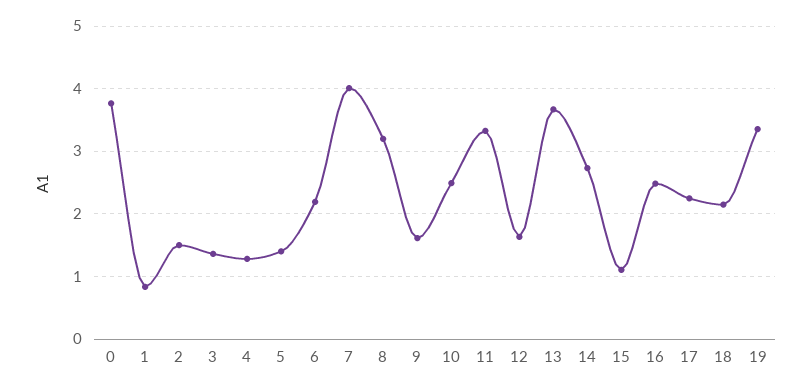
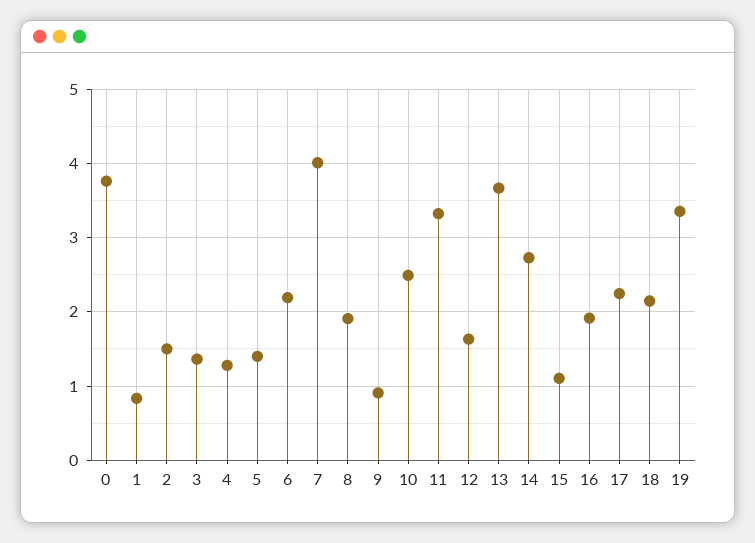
8: 3.2 -> 1.9
9: 1.6 -> 0.9
16: 2.5 -> 1.9

